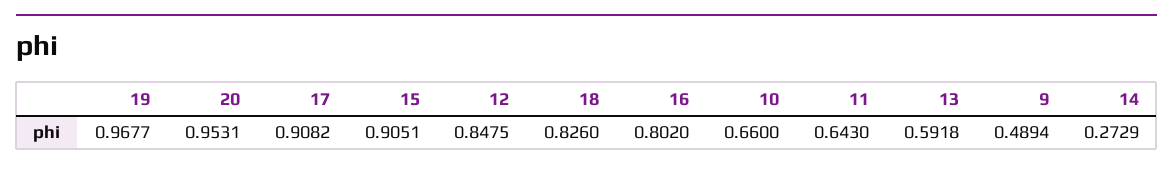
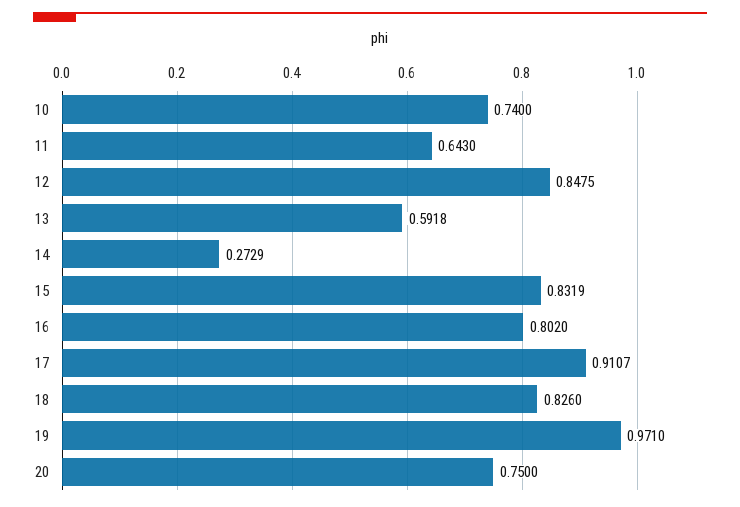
19: 0.9677 -> 0.971
20: 0.9531 -> 0.75
17: 0.9082 -> 0.9107
15: 0.9051 -> 0.8319
10: 0.66 -> 0.74
9: 0.4894 -> none

